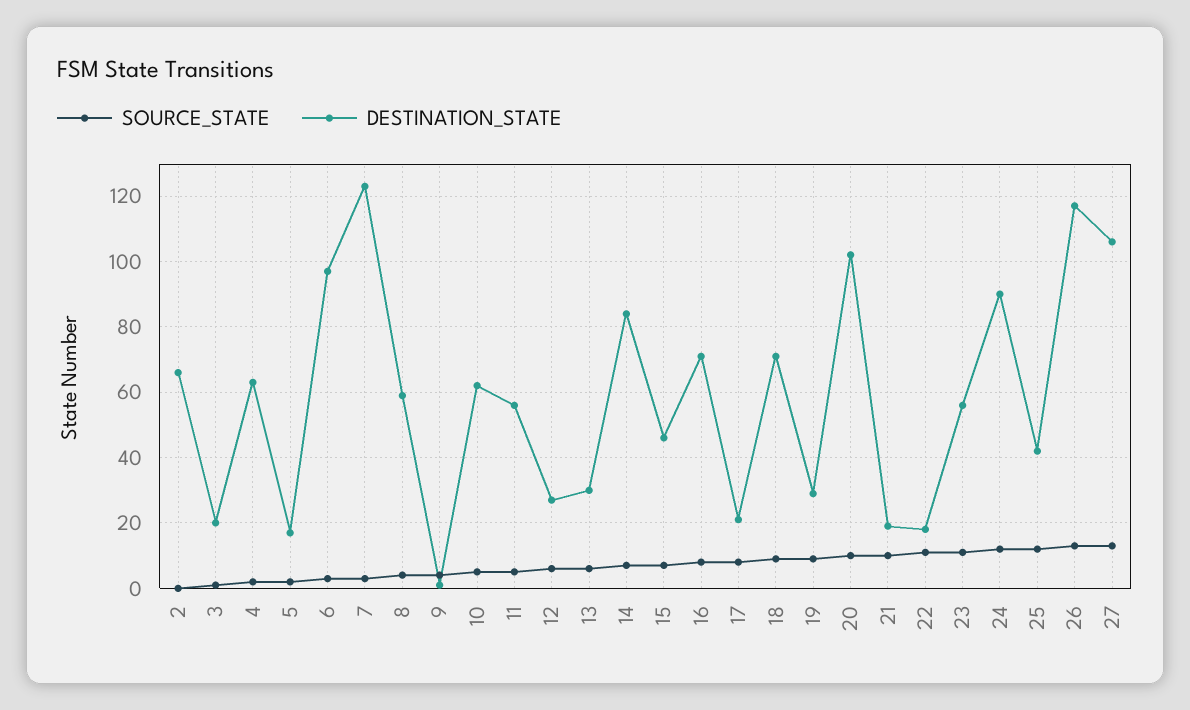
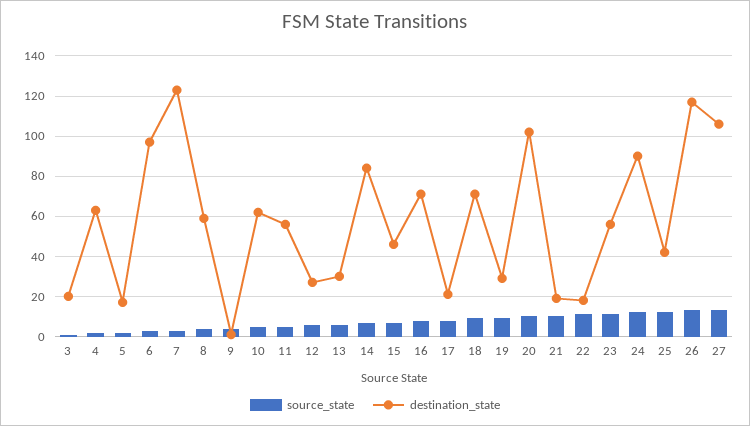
SOURCE_STATE, 2: 0 -> none
DESTINATION_STATE, 2: 65 -> none

